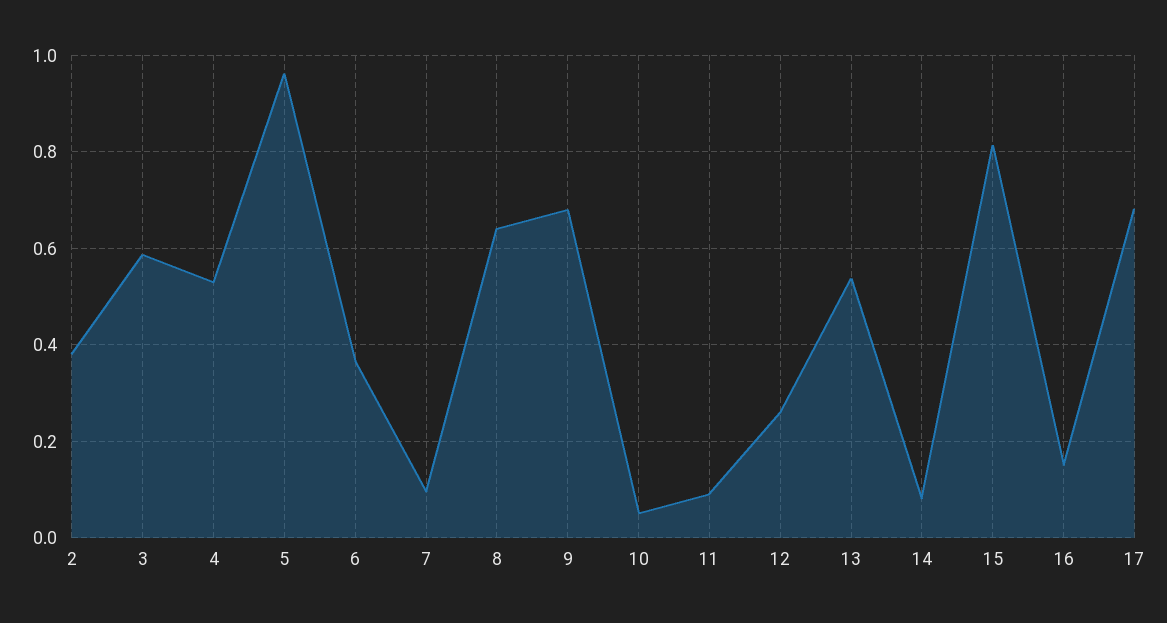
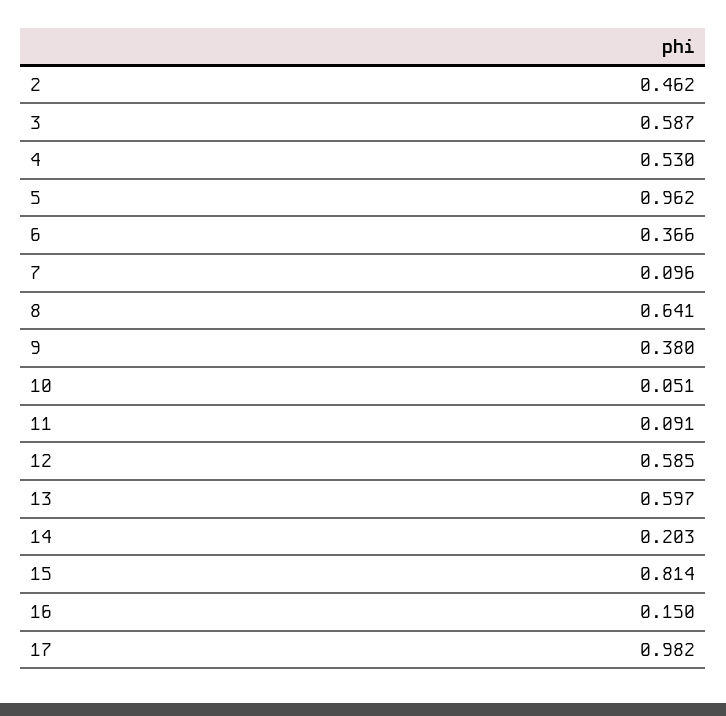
2: 0.38 -> 0.462
9: 0.68 -> 0.38
12: 0.26 -> 0.585
13: 0.54 -> 0.597
14: 0.08 -> 0.203
17: 0.68 -> 0.982

